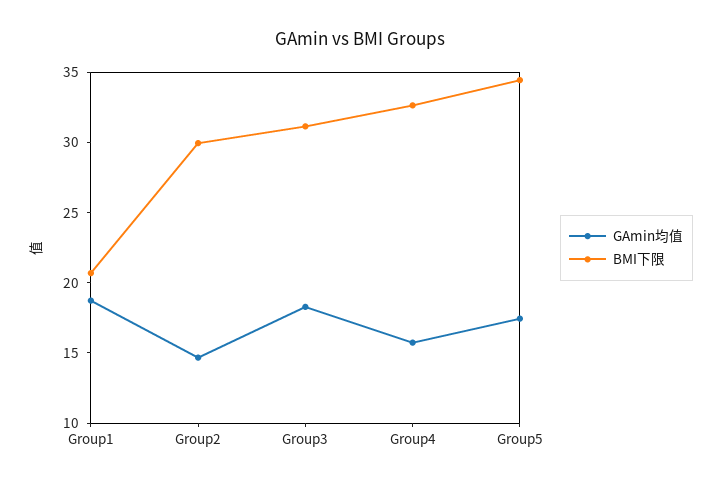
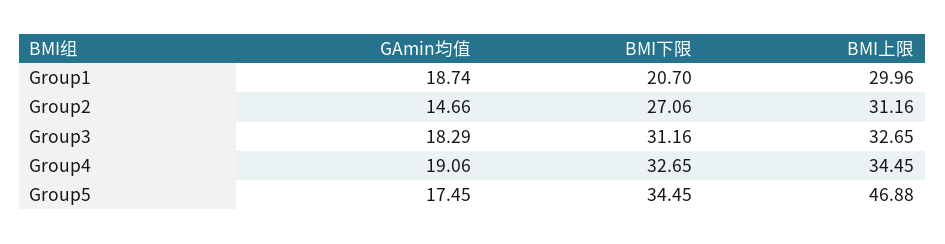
BMI下限, Group2: 30 -> 27.06
GAmin均值, Group4: 16 -> 19.06
BMI上限, Group1: none -> 29.96
BMI上限, Group2: none -> 31.16
BMI上限, Group3: none -> 32.65
BMI上限, Group4: none -> 34.45
BMI上限, Group5: none -> 46.88

